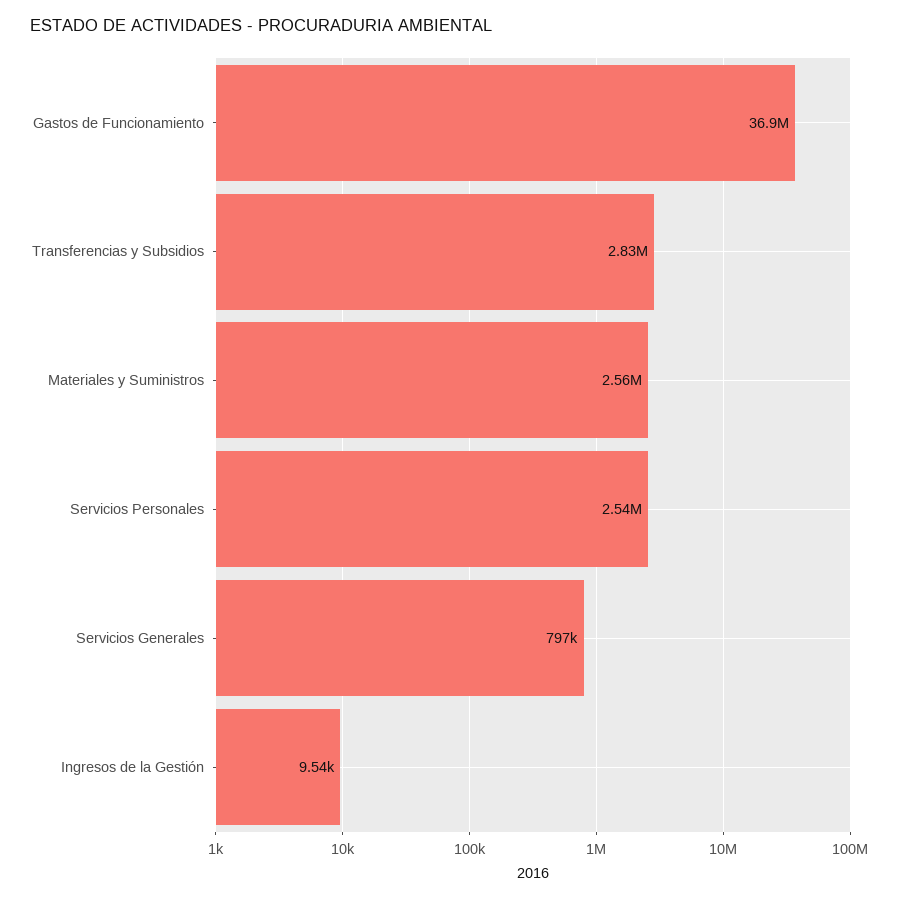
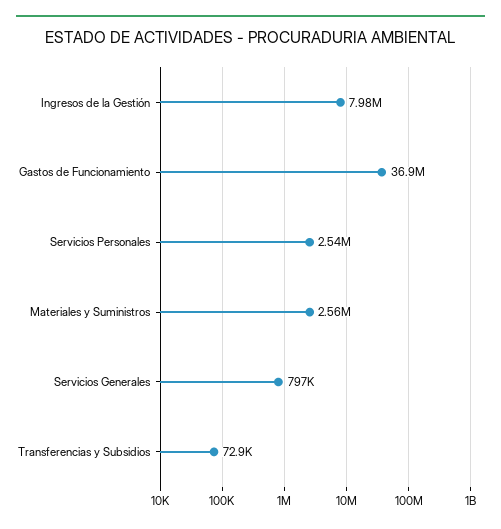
Transferencias y Subsidios: 2830000 -> 72900
Ingresos de la Gestión: 9540 -> 7980000

